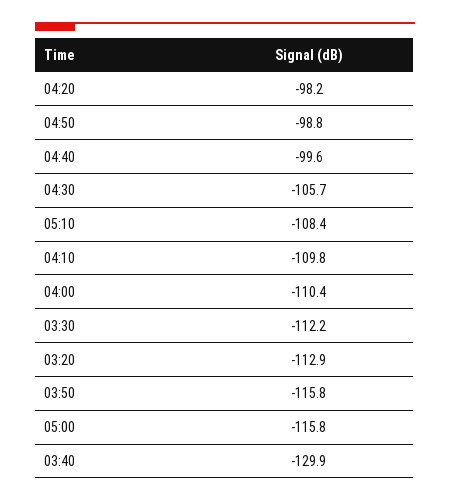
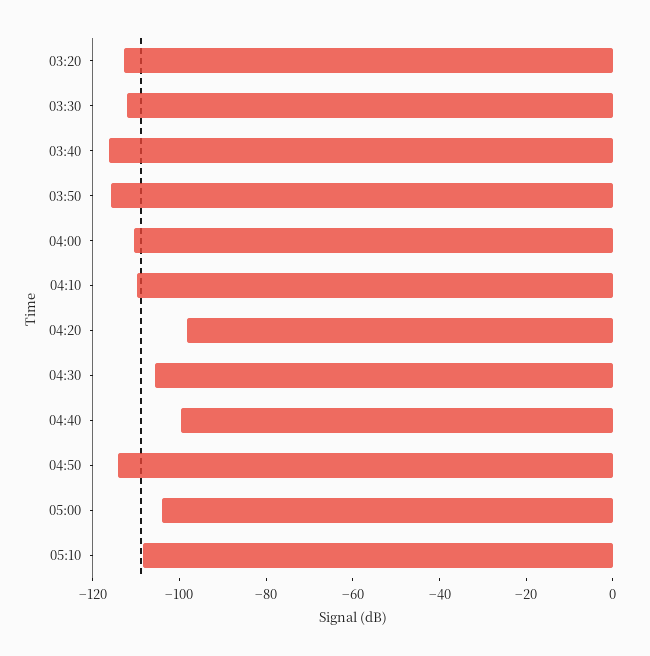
04:50: -98.8 -> -115
05:00: -115.8 -> -105
03:40: -129.9 -> -115

